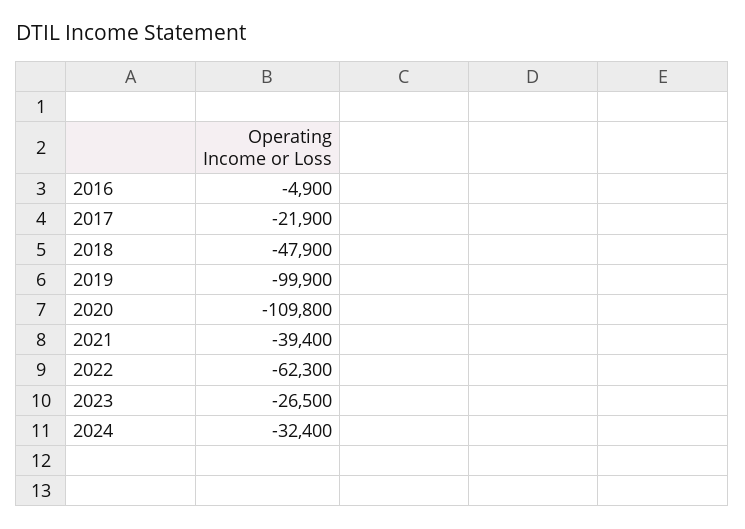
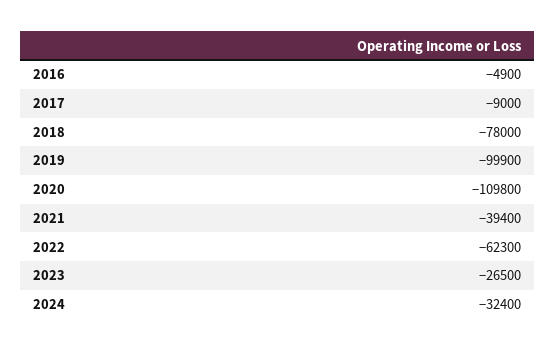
2017: -21900 -> -9000
2018: -47900 -> -78000

